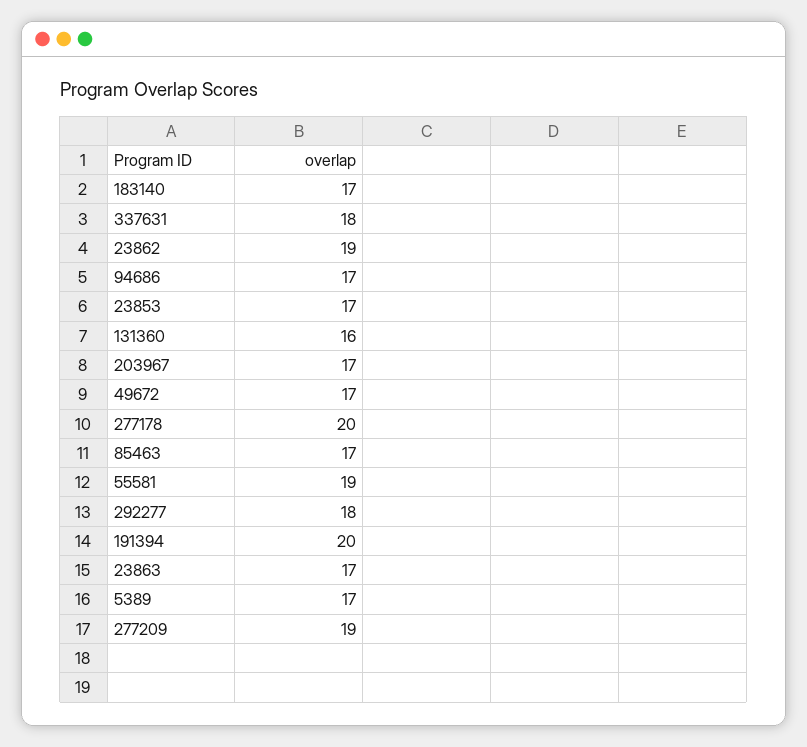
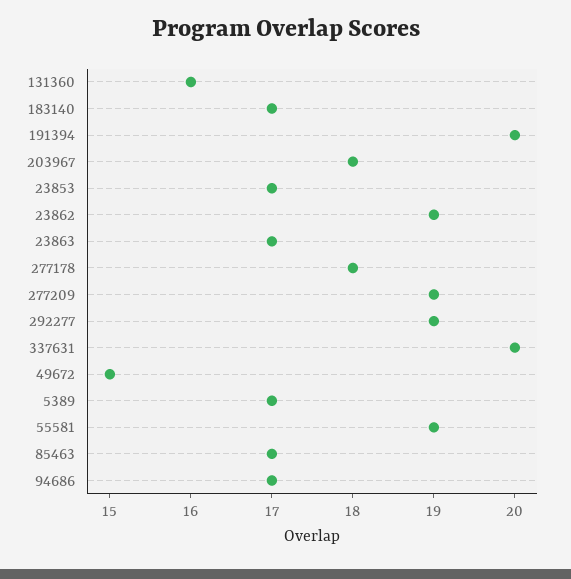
337631: 18 -> 20
203967: 17 -> 18
49672: 17 -> 15
277178: 20 -> 18
292277: 18 -> 19

